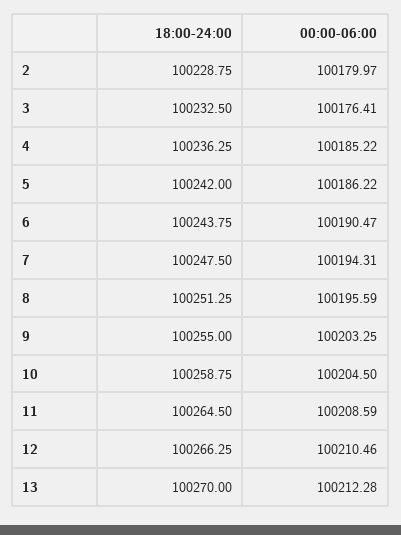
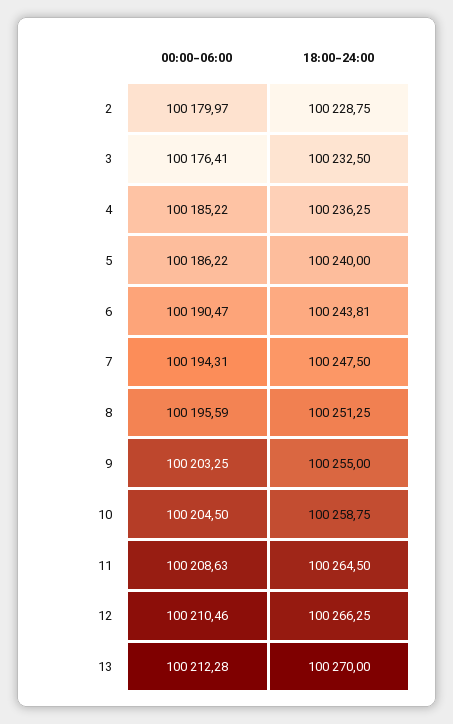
18:00-24:00, 5: 100242 -> 100240
18:00-24:00, 6: 100243.75 -> 100243.81
00:00-06:00, 11: 100208.59 -> 100208.63

